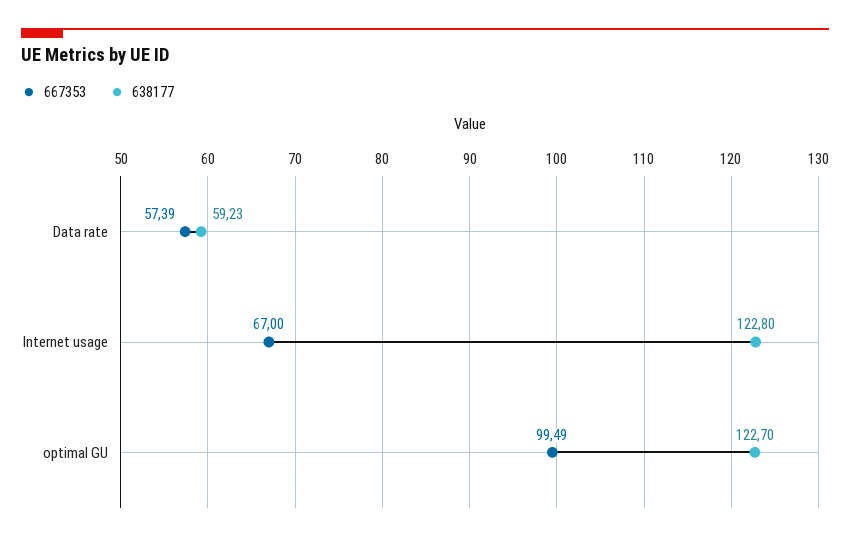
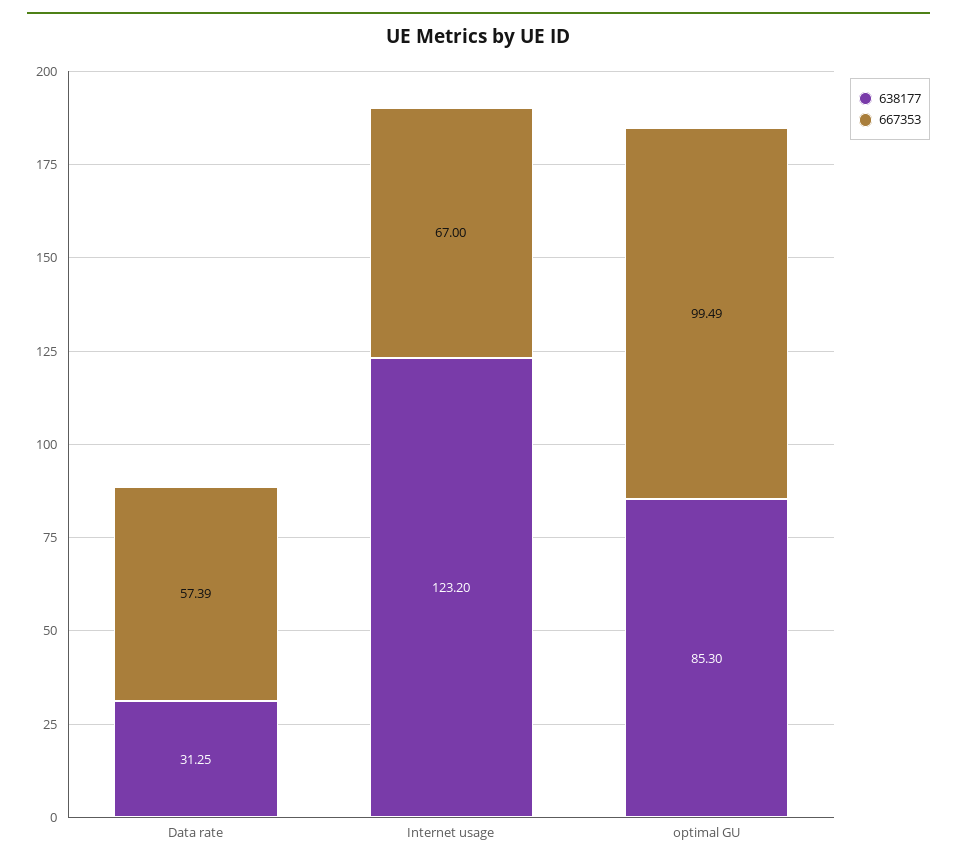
638177, Data rate: 59.23 -> 31.25
638177, Internet usage: 122.8 -> 123.2
638177, optimal GU: 122.7 -> 85.3

